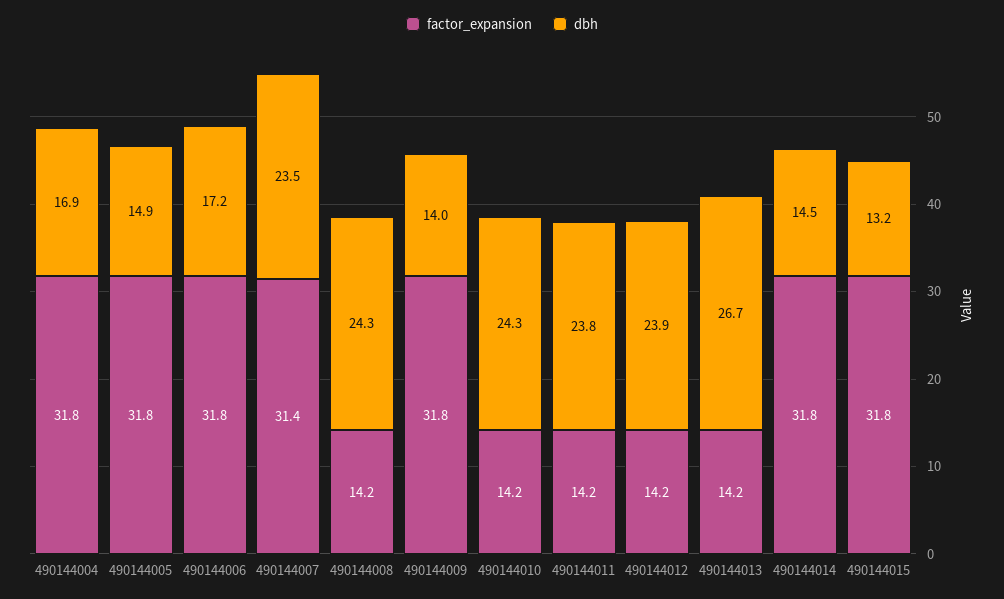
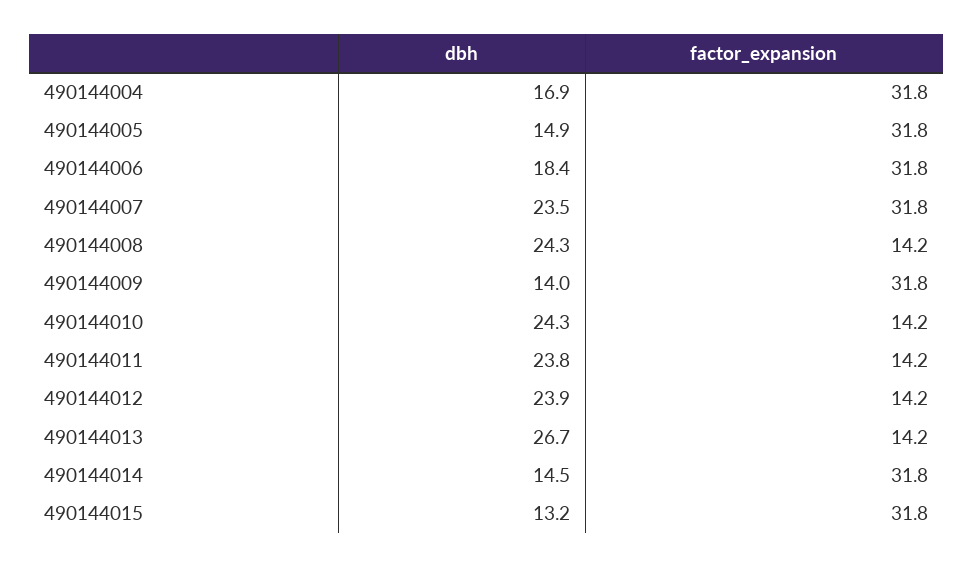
dbh, 490144006: 17.2 -> 18.4
factor_expansion, 490144007: 31.4 -> 31.8

